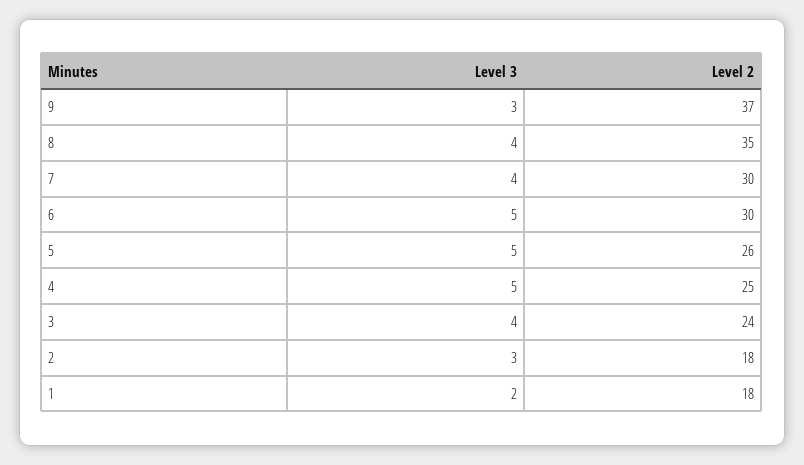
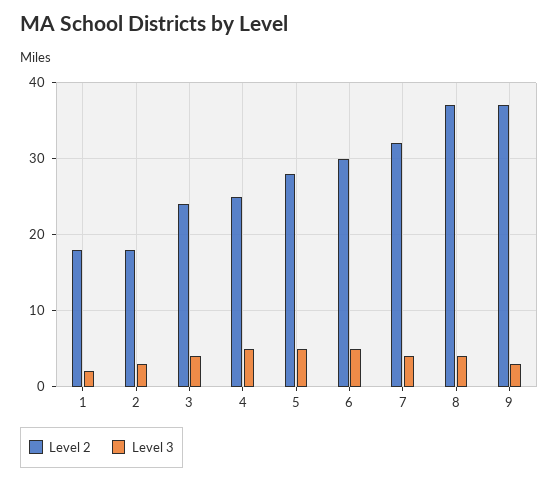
Level 2, 8: 35 -> 37
Level 2, 7: 30 -> 32
Level 2, 5: 26 -> 28

